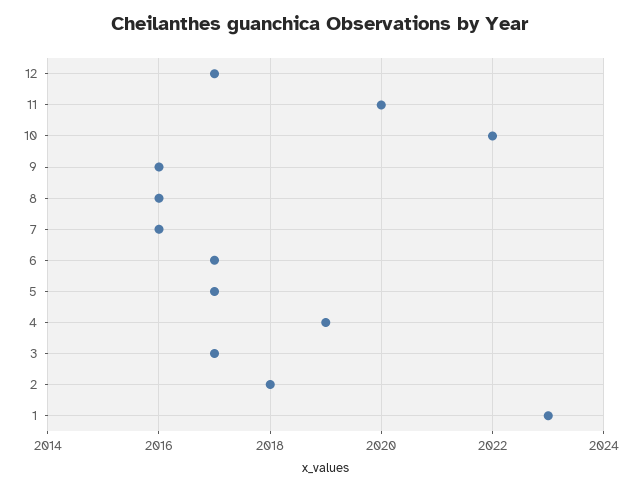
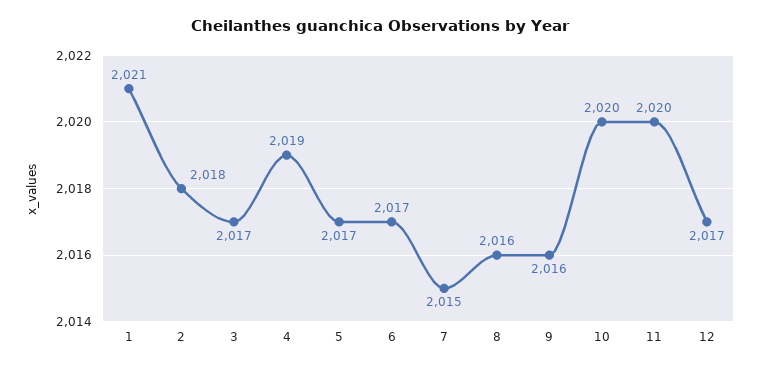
10: 2022 -> 2020
7: 2016 -> 2015
1: 2023 -> 2021

